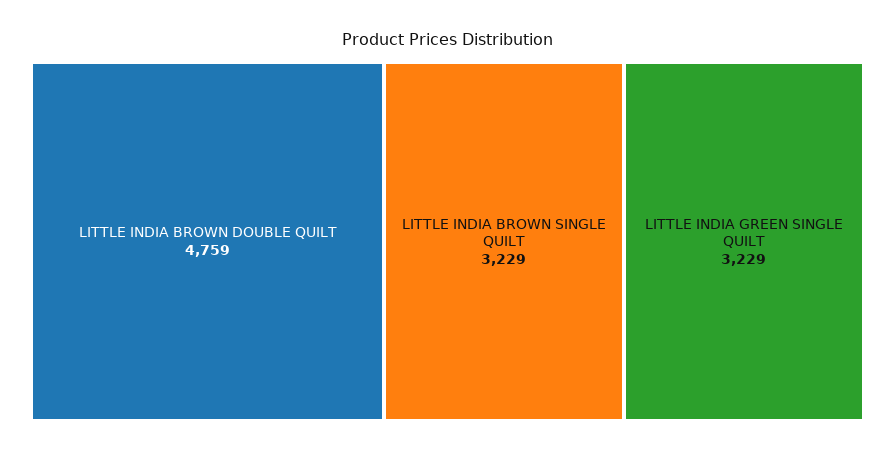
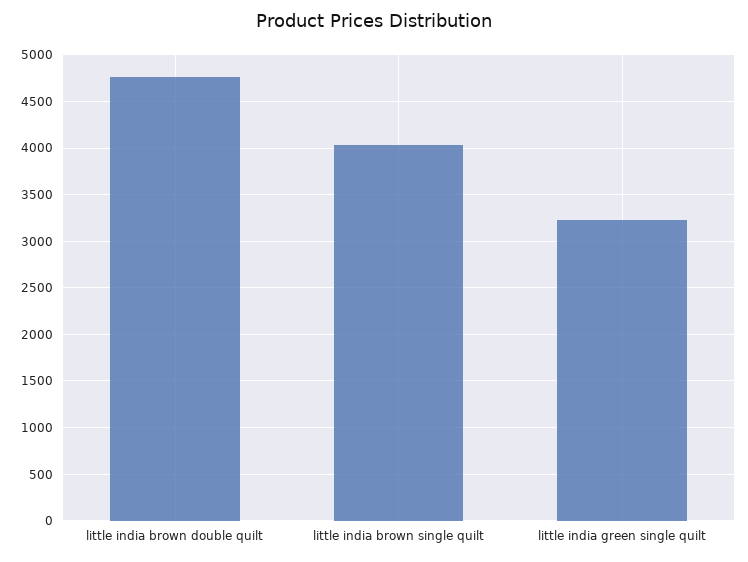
LITTLE INDIA BROWN SINGLE QUILT: 3229 -> 4000

